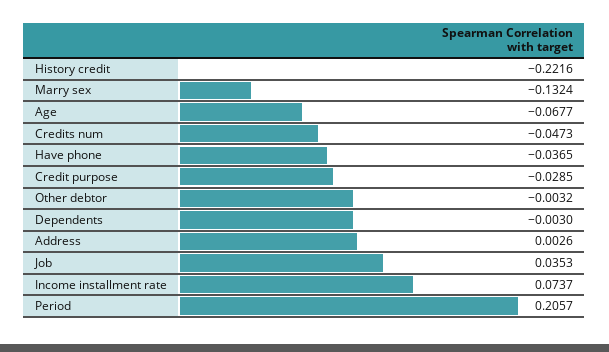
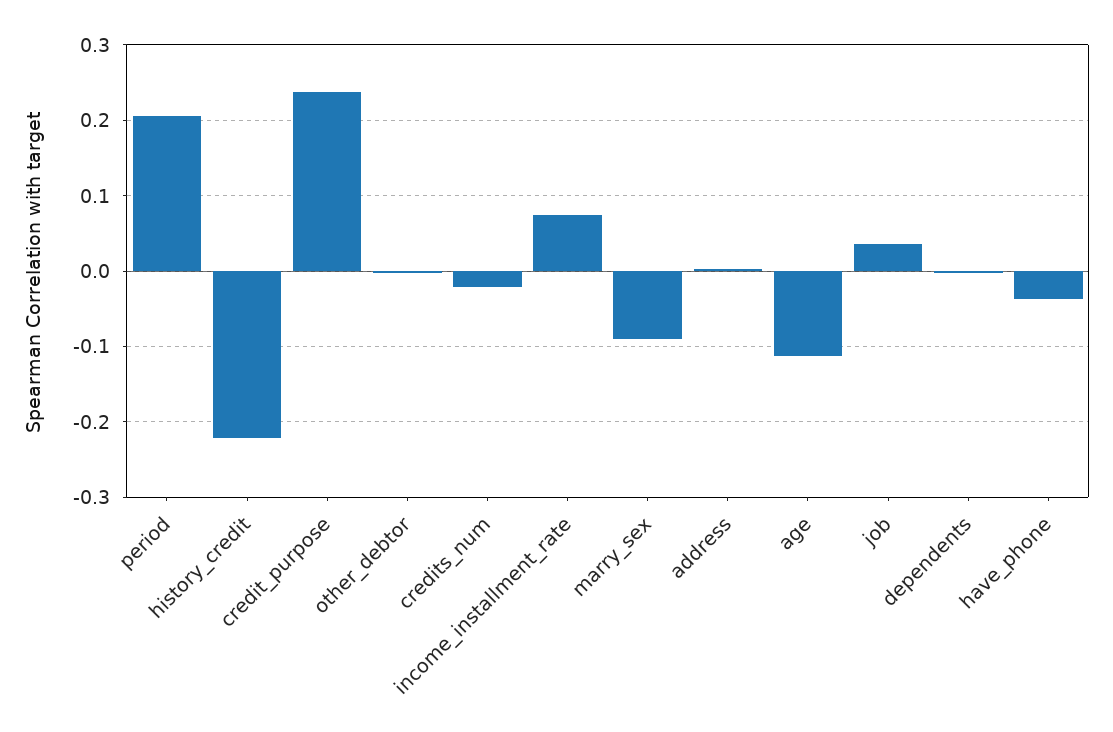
Marry sex: -0.1324 -> -0.09
Age: -0.0677 -> -0.11
Credits num: -0.0473 -> -0.02
Credit purpose: -0.0285 -> 0.24

